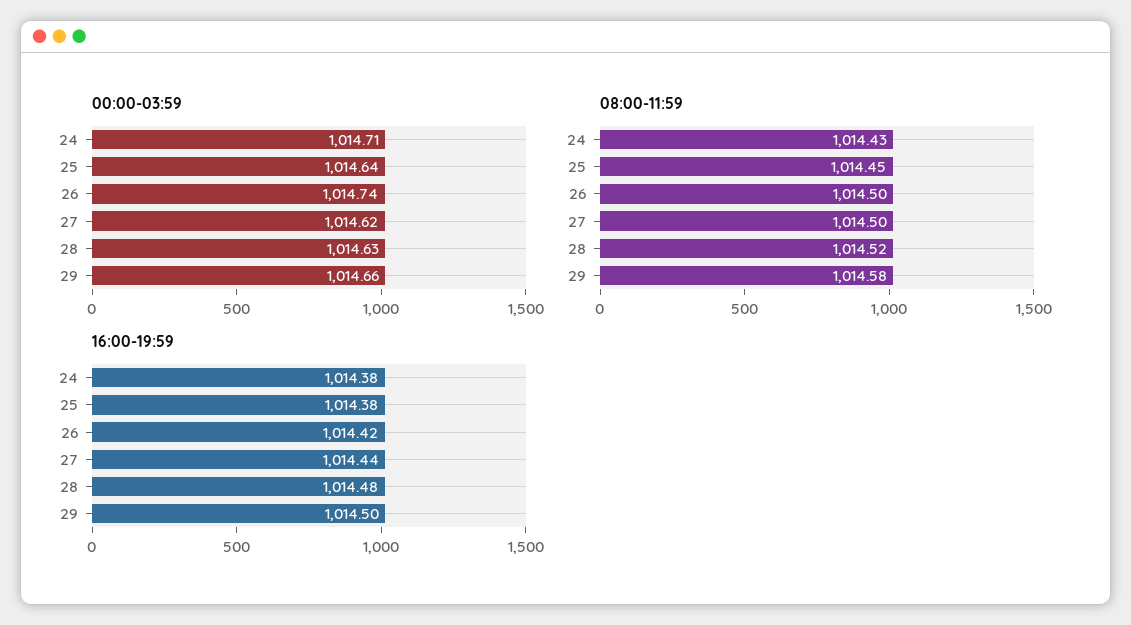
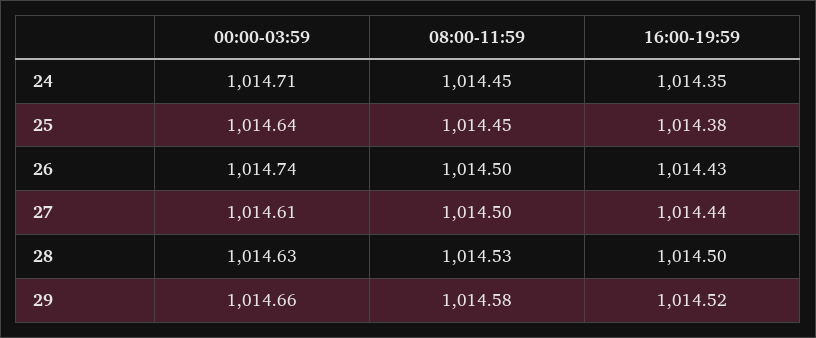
00:00-03:59, 27: 1014.62 -> 1014.61
08:00-11:59, 24: 1014.43 -> 1014.45
08:00-11:59, 28: 1014.52 -> 1014.53
16:00-19:59, 24: 1014.38 -> 1014.35
16:00-19:59, 26: 1014.42 -> 1014.43
16:00-19:59, 28: 1014.48 -> 1014.5
16:00-19:59, 29: 1014.5 -> 1014.52

